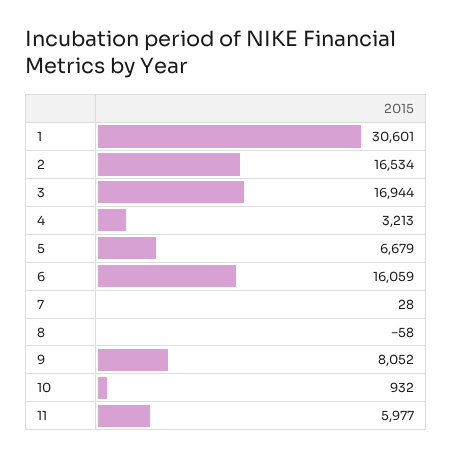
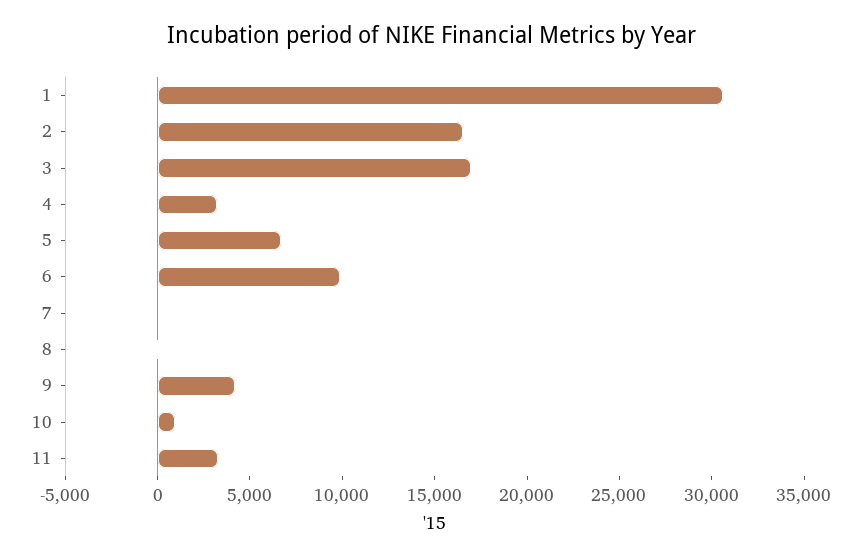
6: 16059 -> 10000
9: 8052 -> 4000
11: 5977 -> 3000

